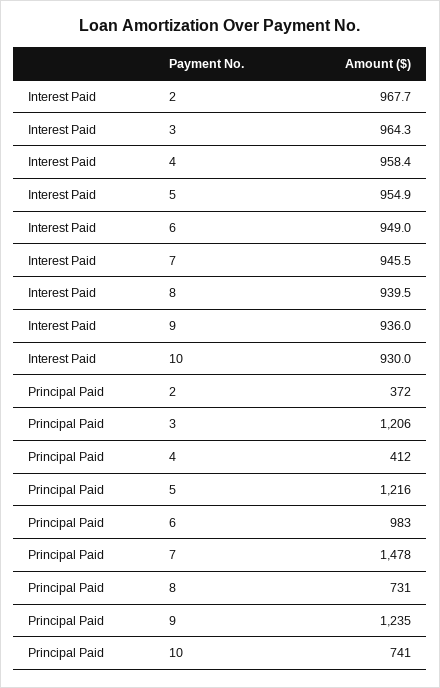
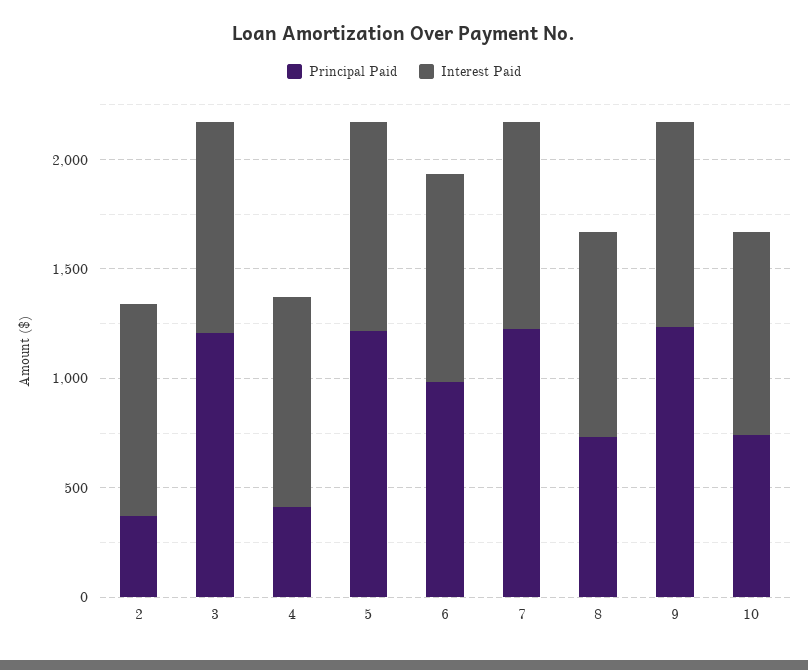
Principal Paid, 7: 1478 -> 1200

